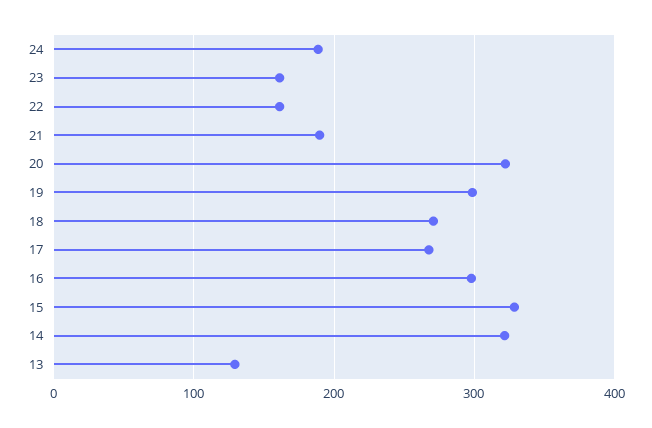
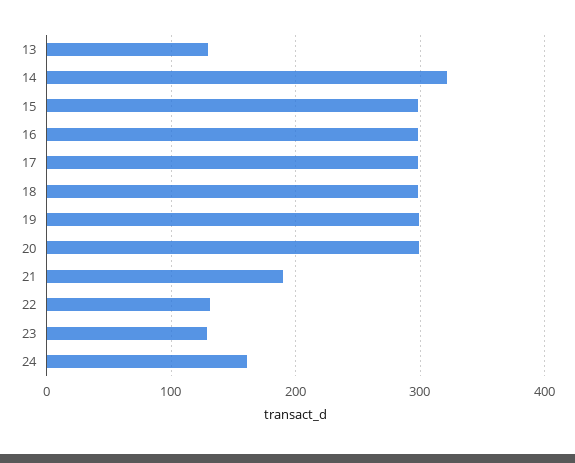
24: 190 -> 160
23: 160 -> 130
22: 160 -> 130
20: 320 -> 300
18: 270 -> 300
17: 270 -> 300
15: 330 -> 300

